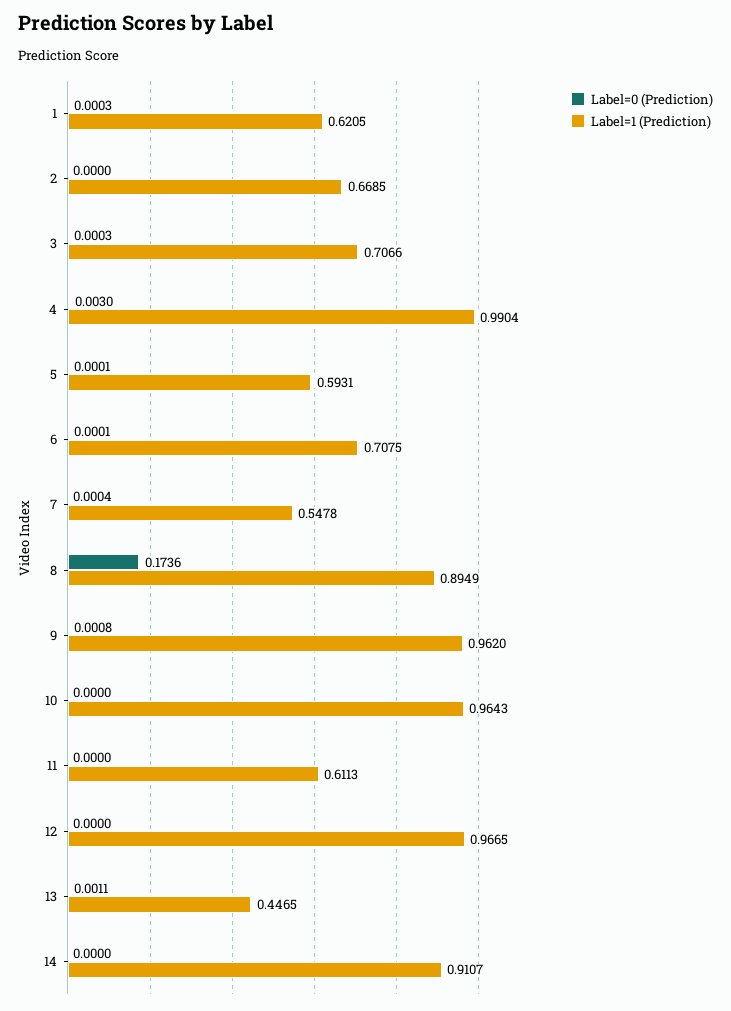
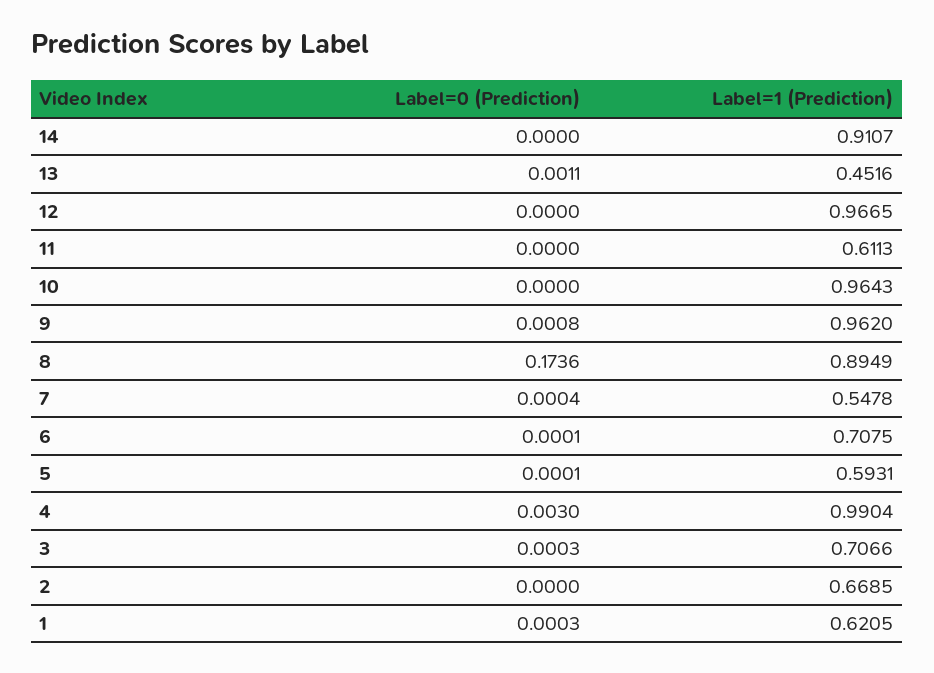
Label=1 (Prediction), 13: 0.4465 -> 0.4516

